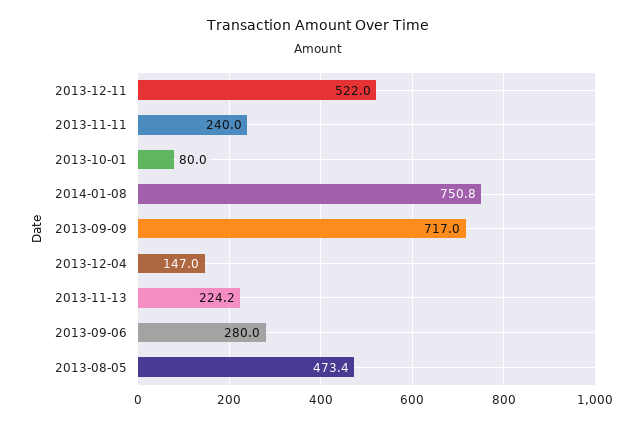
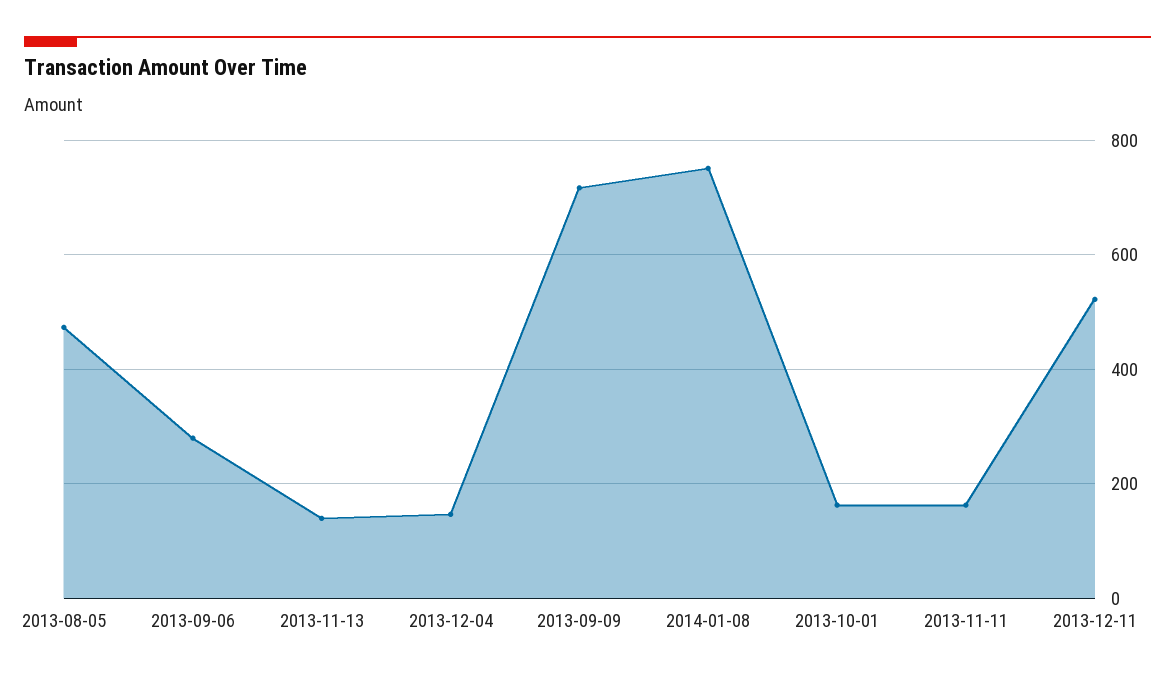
2013-11-11: 240 -> 160
2013-10-01: 80 -> 160
2013-11-13: 224.2 -> 140

